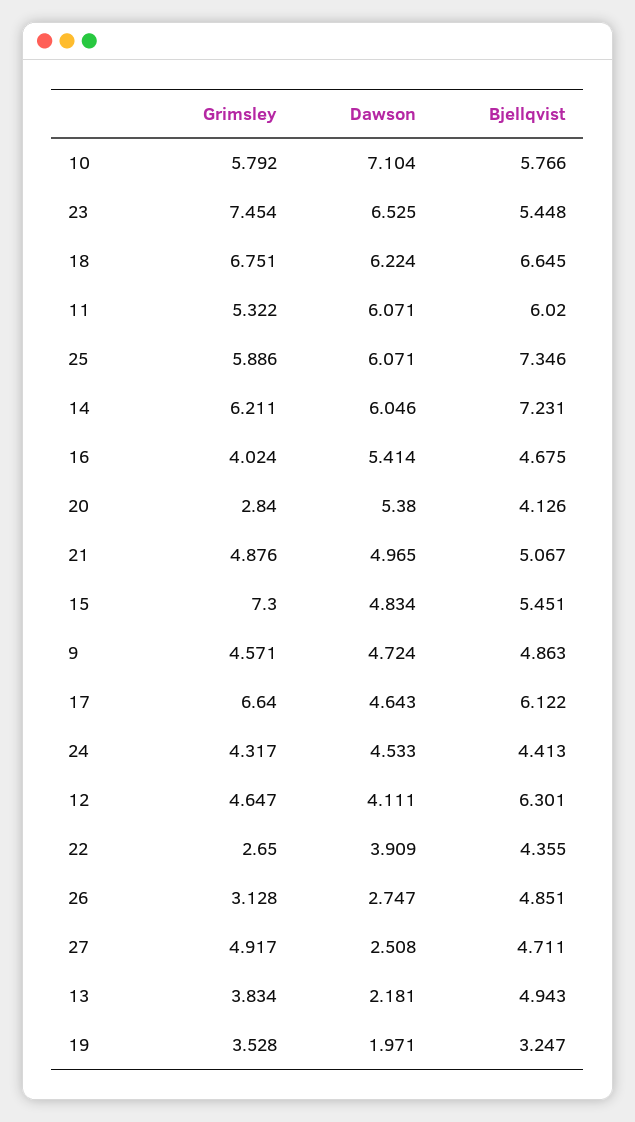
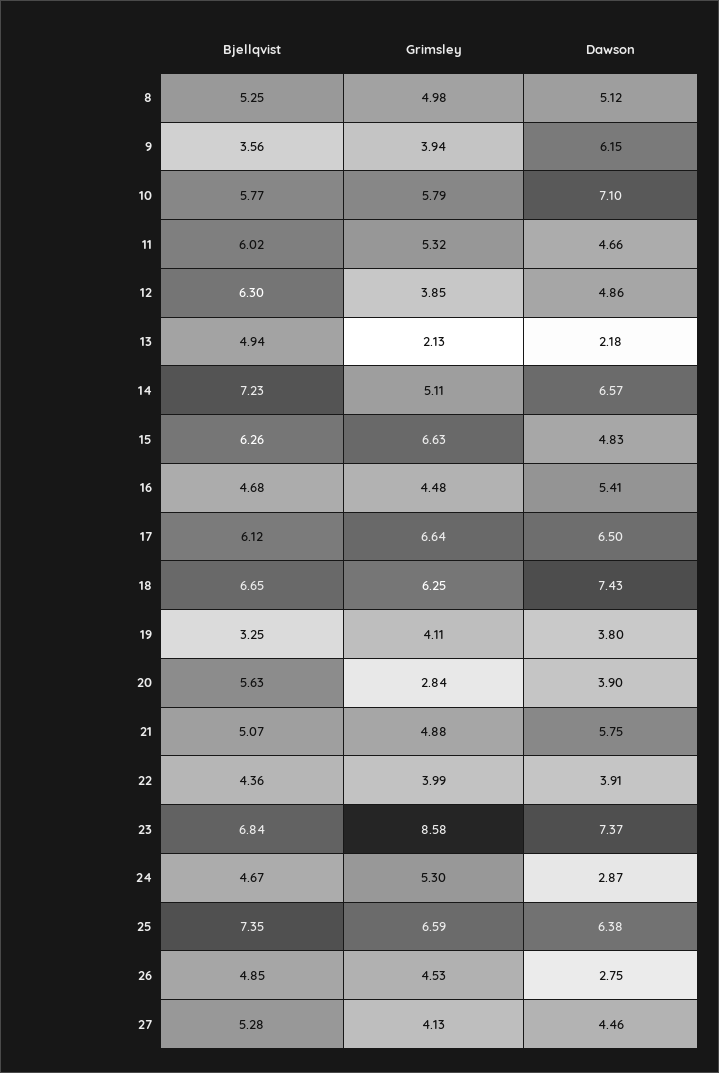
Grimsley, 23: 7.454 -> 8.58
Dawson, 23: 6.525 -> 7.37
Bjellqvist, 23: 5.448 -> 6.84
Grimsley, 18: 6.751 -> 6.25
Dawson, 18: 6.224 -> 7.43
Dawson, 11: 6.071 -> 4.66
Grimsley, 25: 5.886 -> 6.59
Dawson, 25: 6.071 -> 6.38
Grimsley, 14: 6.211 -> 5.11
Dawson, 14: 6.046 -> 6.57
Grimsley, 16: 4.024 -> 4.48
Dawson, 20: 5.38 -> 3.9
Bjellqvist, 20: 4.126 -> 5.63
Dawson, 21: 4.965 -> 5.75
Grimsley, 15: 7.3 -> 6.63
Bjellqvist, 15: 5.451 -> 6.26
Grimsley, 9: 4.571 -> 3.94
Dawson, 9: 4.724 -> 6.15
Bjellqvist, 9: 4.863 -> 3.56
Dawson, 17: 4.643 -> 6.5
Grimsley, 24: 4.317 -> 5.3
Dawson, 24: 4.533 -> 2.87
Bjellqvist, 24: 4.413 -> 4.67
Grimsley, 12: 4.647 -> 3.85
Dawson, 12: 4.111 -> 4.86
Grimsley, 22: 2.65 -> 3.99
Grimsley, 26: 3.128 -> 4.53
Grimsley, 27: 4.917 -> 4.13
Dawson, 27: 2.508 -> 4.46
Bjellqvist, 27: 4.711 -> 5.28
Grimsley, 13: 3.834 -> 2.13
Grimsley, 19: 3.528 -> 4.11
Dawson, 19: 1.971 -> 3.8
Bjellqvist, 8: none -> 5.25
Grimsley, 8: none -> 4.98
Dawson, 8: none -> 5.12

